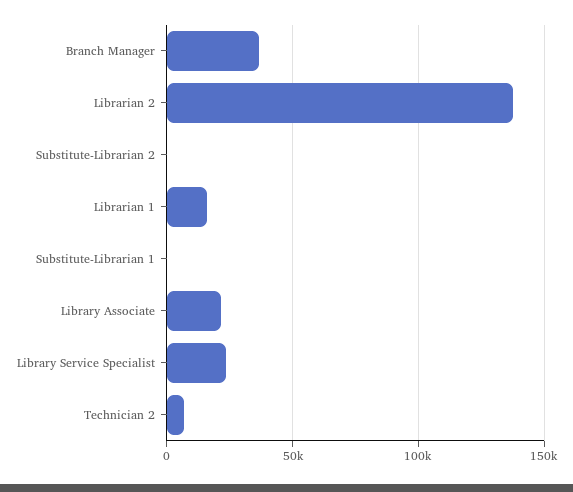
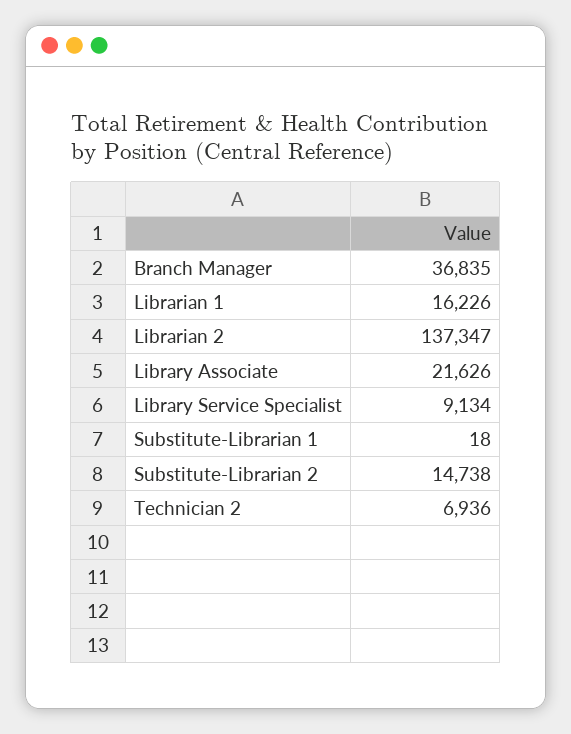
Substitute-Librarian 2: 0 -> 14738
Library Service Specialist: 25000 -> 9134

